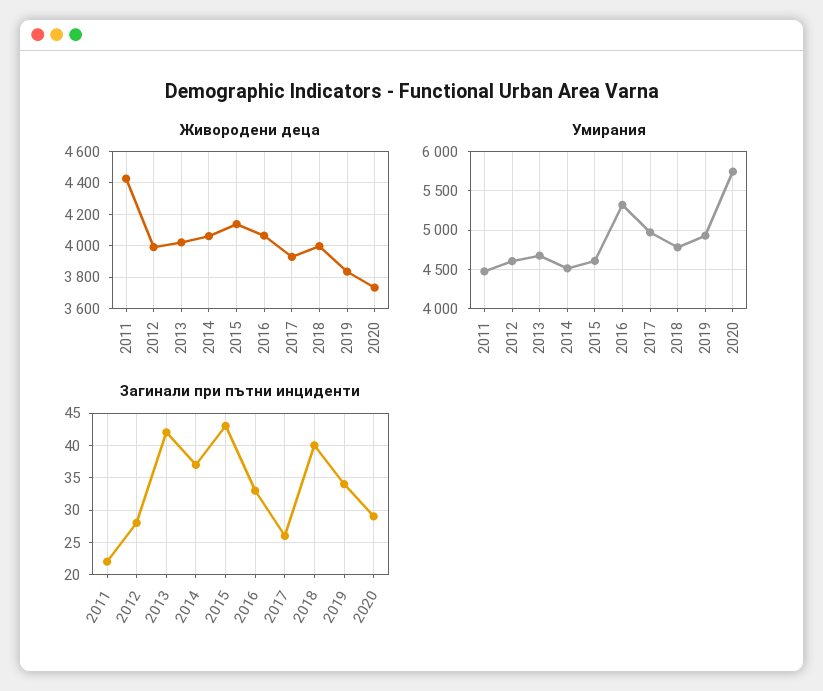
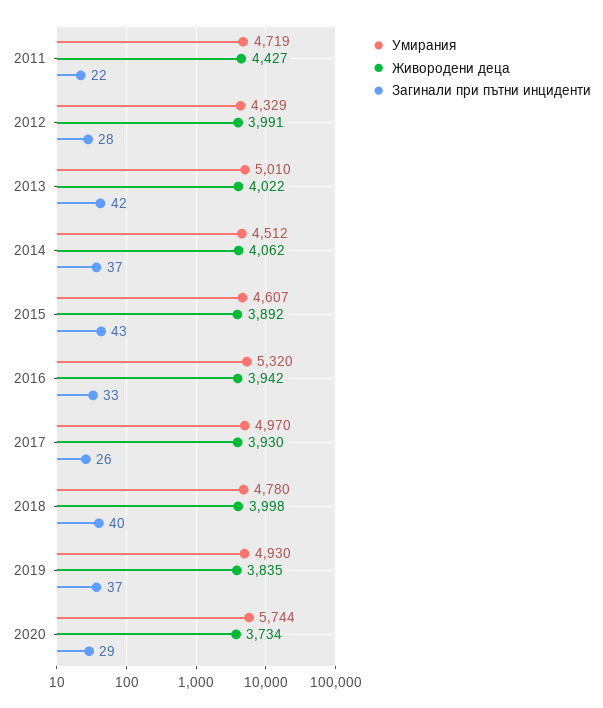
Живородени деца, 2015: 4150 -> 3892
Живородени деца, 2016: 4050 -> 3942
Умирания, 2011: 4500 -> 4719
Умирания, 2012: 4600 -> 4329
Умирания, 2013: 4700 -> 5010
Загинали при пътни инциденти, 2019: 34 -> 37

